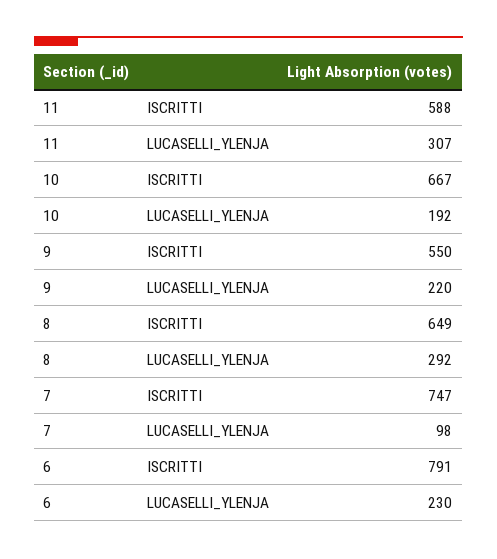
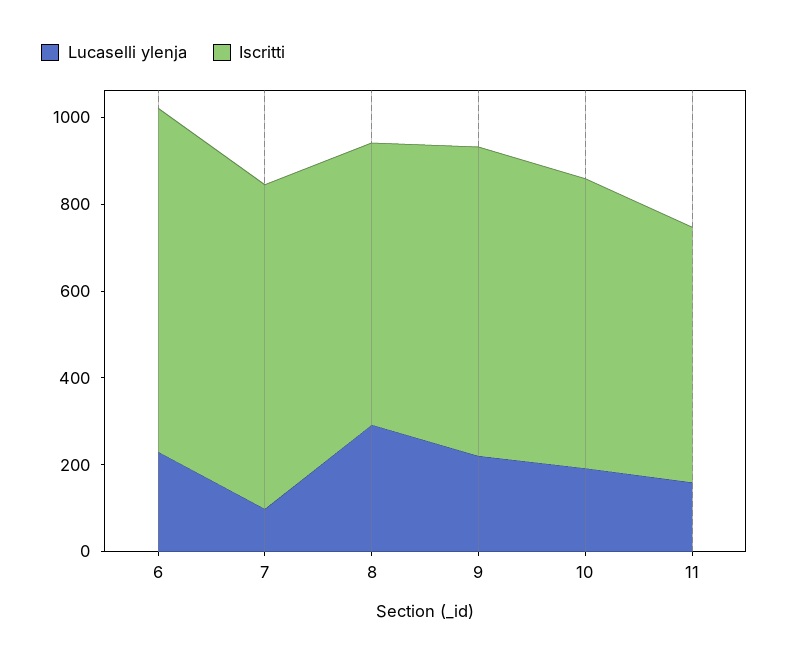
LUCASELLI_YLENJA, 11: 307 -> 150
ISCRITTI, 9: 550 -> 700

